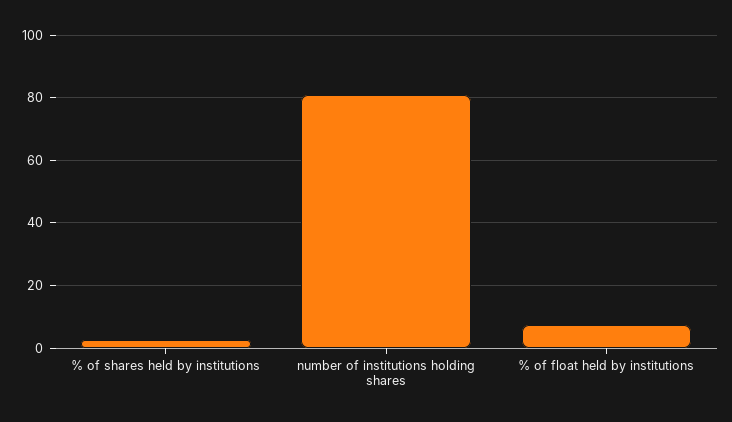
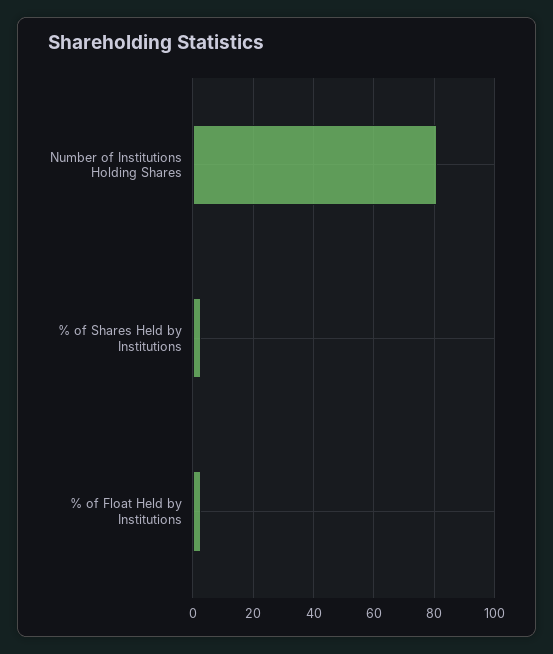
% of float held by institutions: 8 -> 2

